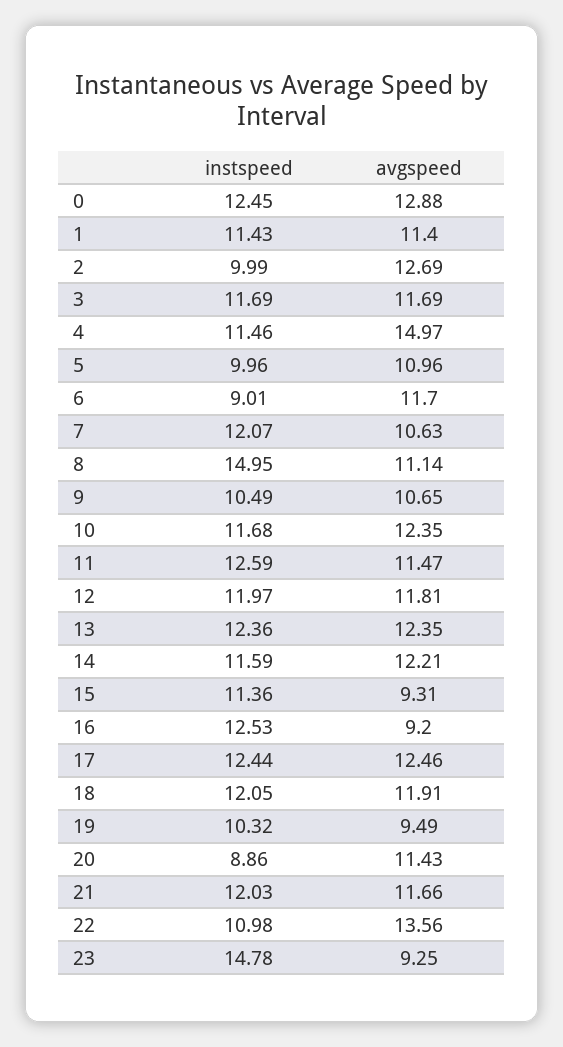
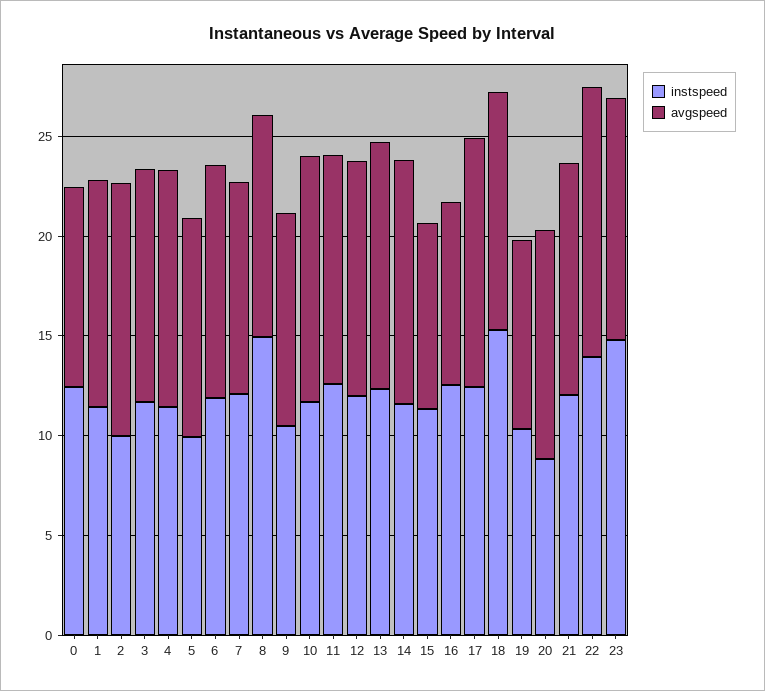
avgspeed, 0: 12.88 -> 10
avgspeed, 4: 14.97 -> 12
instspeed, 6: 9.01 -> 12
instspeed, 18: 12.05 -> 15
instspeed, 22: 10.98 -> 14
avgspeed, 23: 9.25 -> 12

